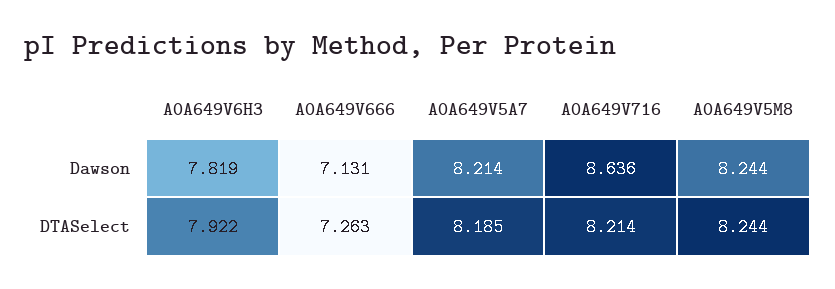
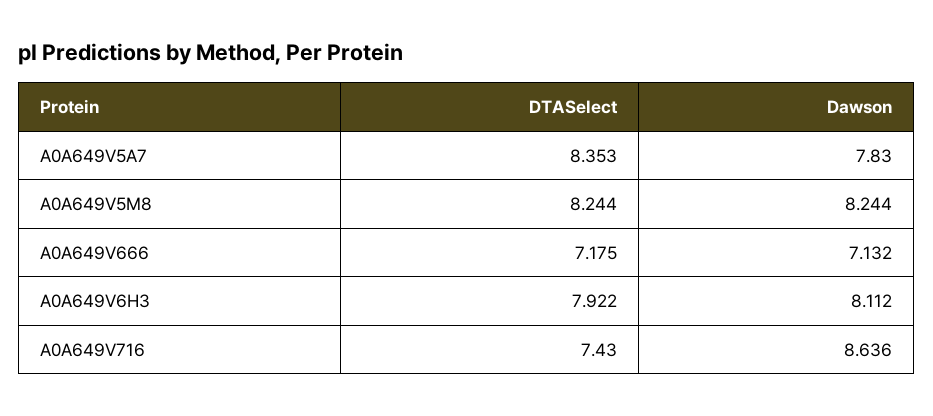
A0A649V6H3, Dawson: 7.819 -> 8.112
A0A649V666, Dawson: 7.131 -> 7.132
A0A649V5A7, Dawson: 8.214 -> 7.83
A0A649V666, DTASelect: 7.263 -> 7.175
A0A649V5A7, DTASelect: 8.185 -> 8.353
A0A649V716, DTASelect: 8.214 -> 7.43

